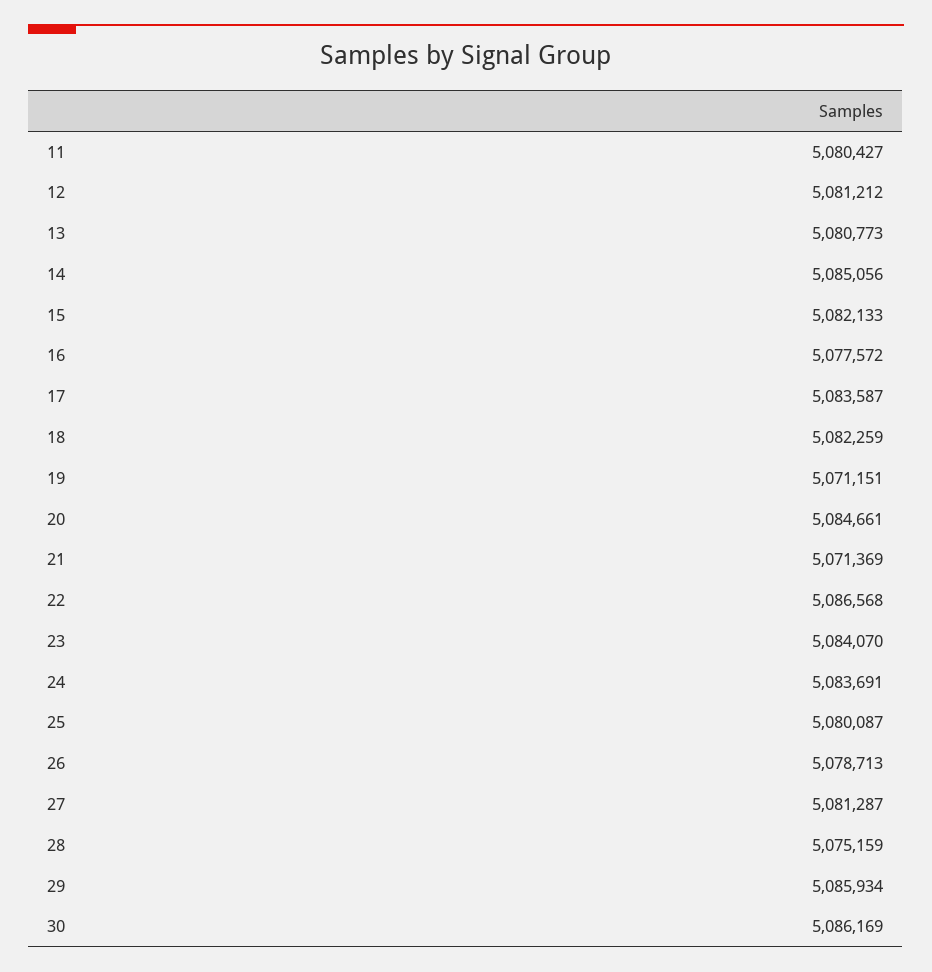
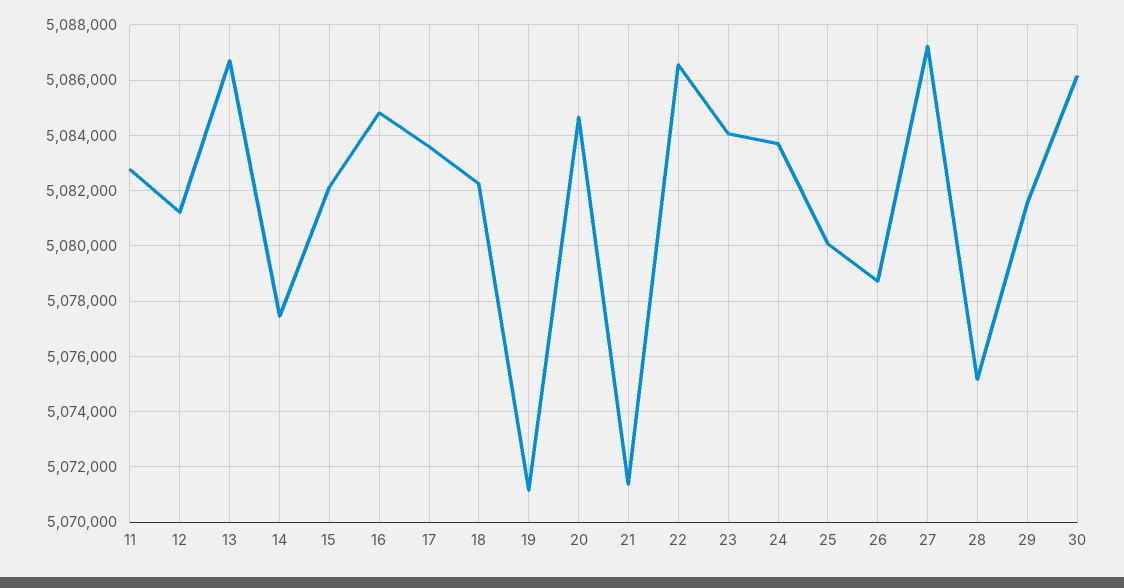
11: 5080427 -> 5082750
13: 5080773 -> 5086750
14: 5085056 -> 5077500
16: 5077572 -> 5084750
27: 5081287 -> 5087250
29: 5085934 -> 5081500

